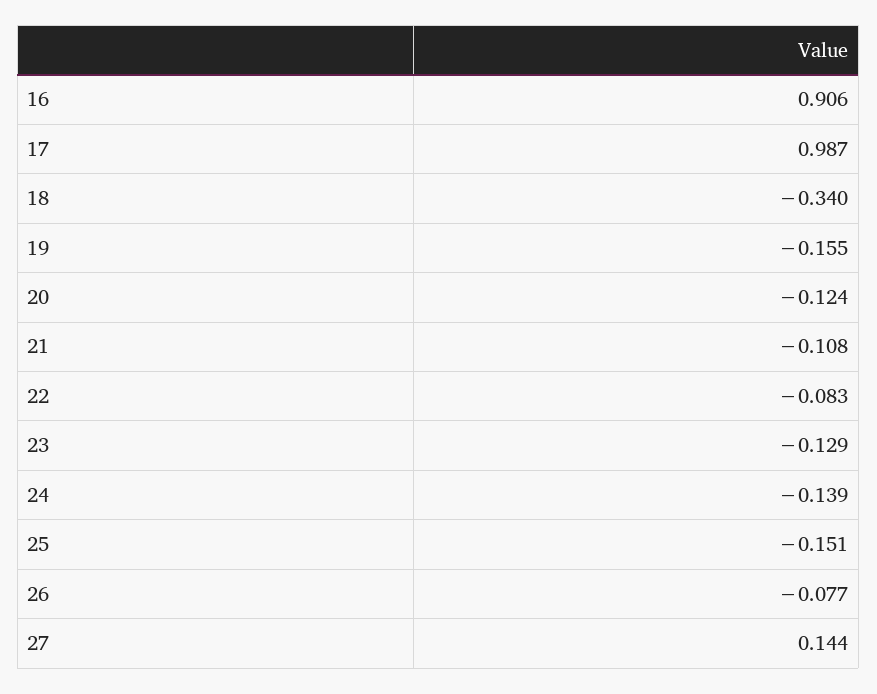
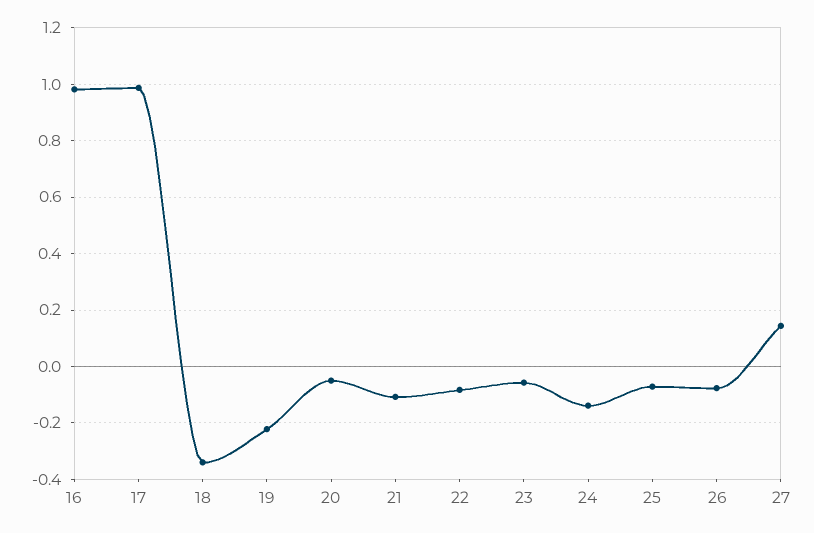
16: 0.906 -> 0.975
19: -0.155 -> -0.225
20: -0.124 -> -0.05
23: -0.129 -> -0.05
25: -0.151 -> -0.075

